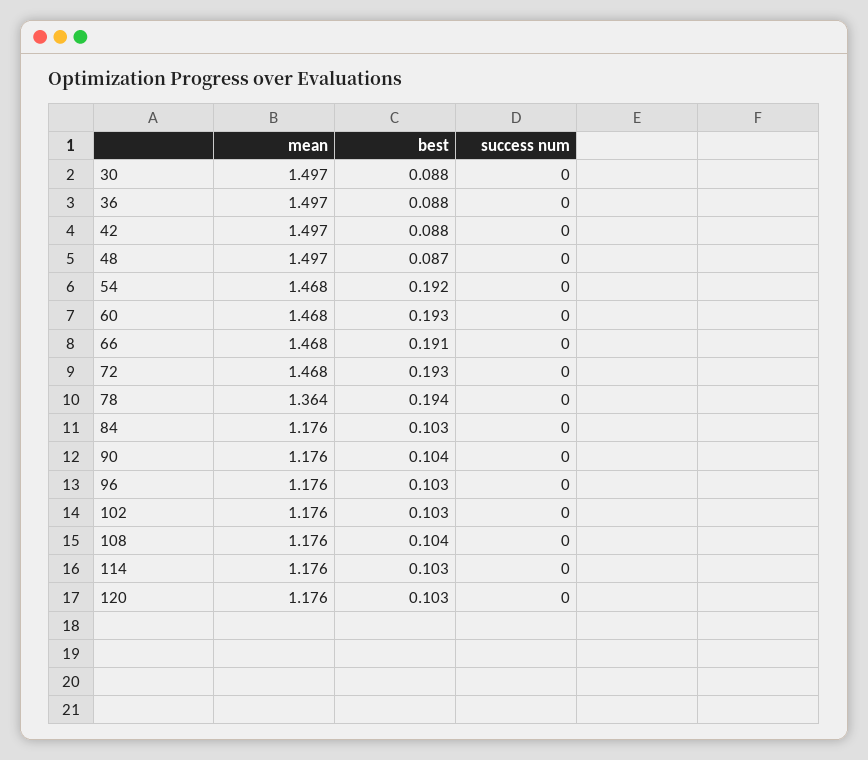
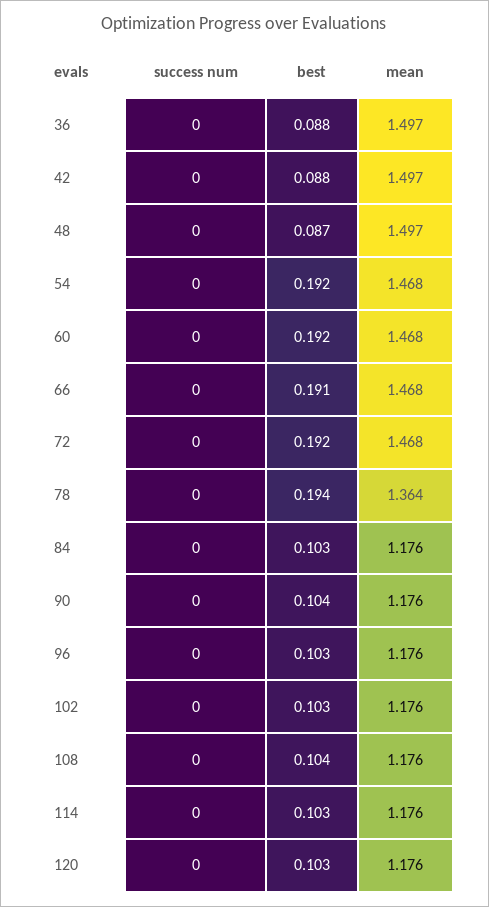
mean, 30: 1.497 -> none
best, 30: 0.088 -> none
success num, 30: 0 -> none
best, 60: 0.193 -> 0.192
best, 72: 0.193 -> 0.192

